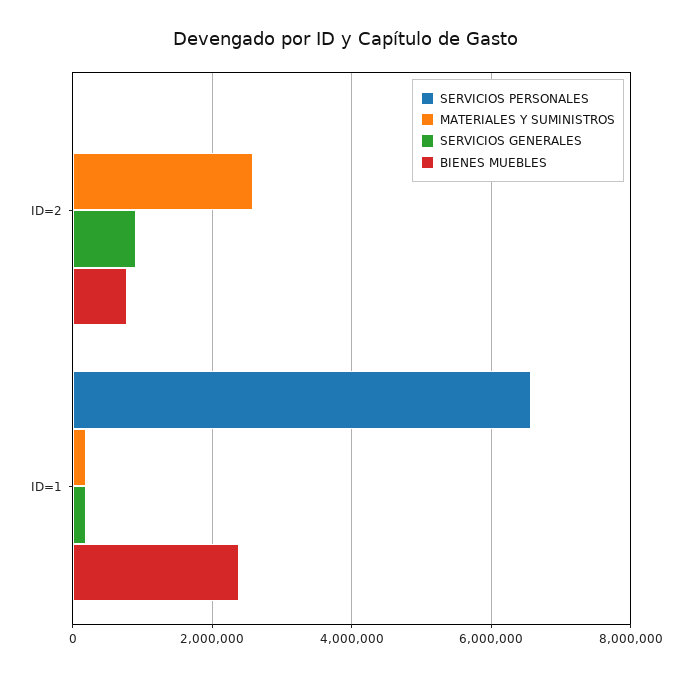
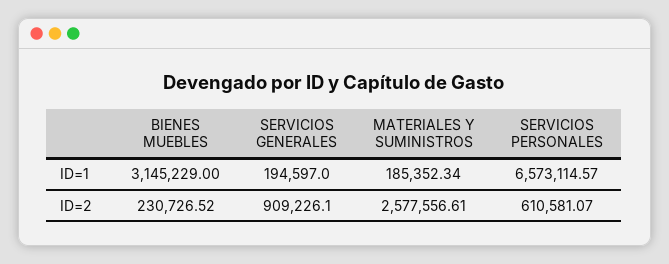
SERVICIOS PERSONALES, ID=2: 0 -> 610581.07
BIENES MUEBLES, ID=2: 800000 -> 230726.52
BIENES MUEBLES, ID=1: 2400000 -> 3145229

